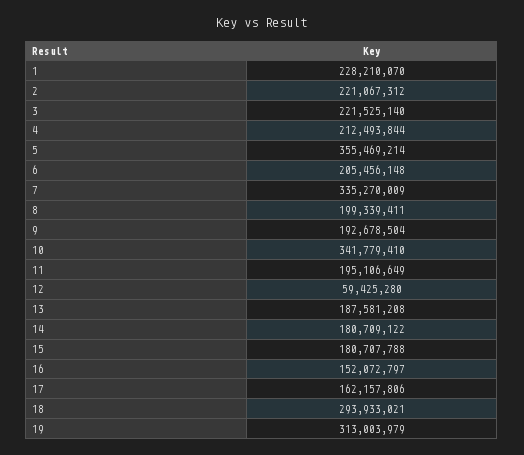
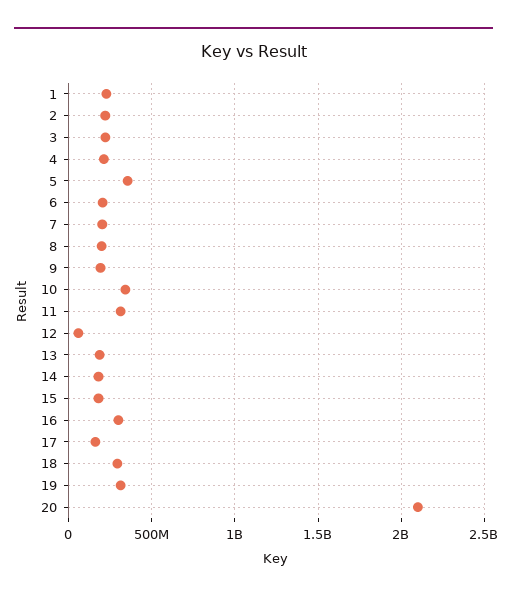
7: 335270009 -> 200000000
11: 195106649 -> 300000000
16: 152072797 -> 300000000
20: none -> 2100000000

